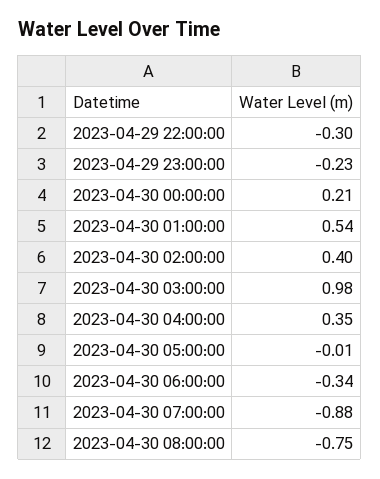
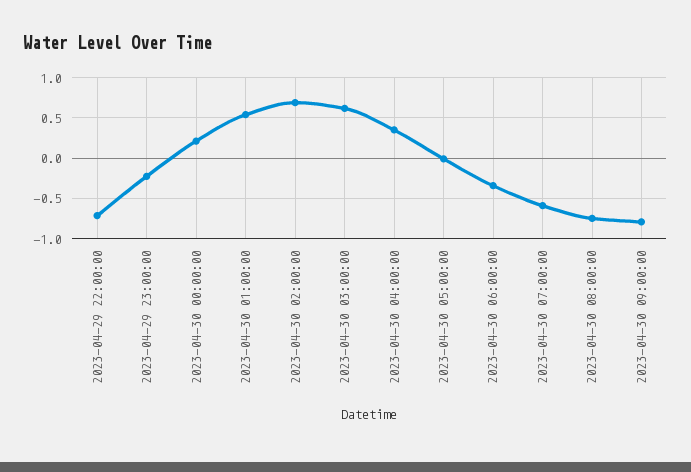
2023-04-29 22:00:00: -0.3 -> -0.7
2023-04-30 02:00:00: 0.4 -> 0.7
2023-04-30 03:00:00: 0.98 -> 0.6
2023-04-30 07:00:00: -0.88 -> -0.6
2023-04-30 09:00:00: none -> -0.8

